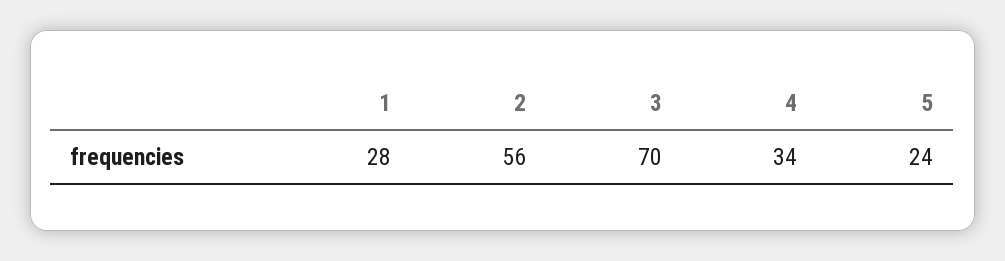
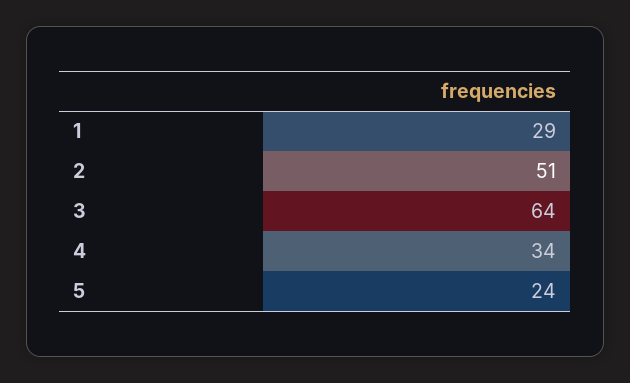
1: 28 -> 29
2: 56 -> 51
3: 70 -> 64

